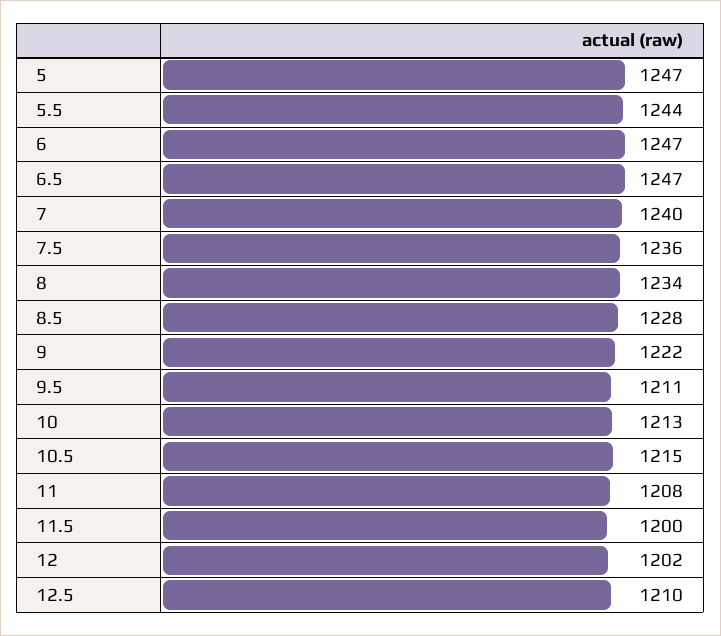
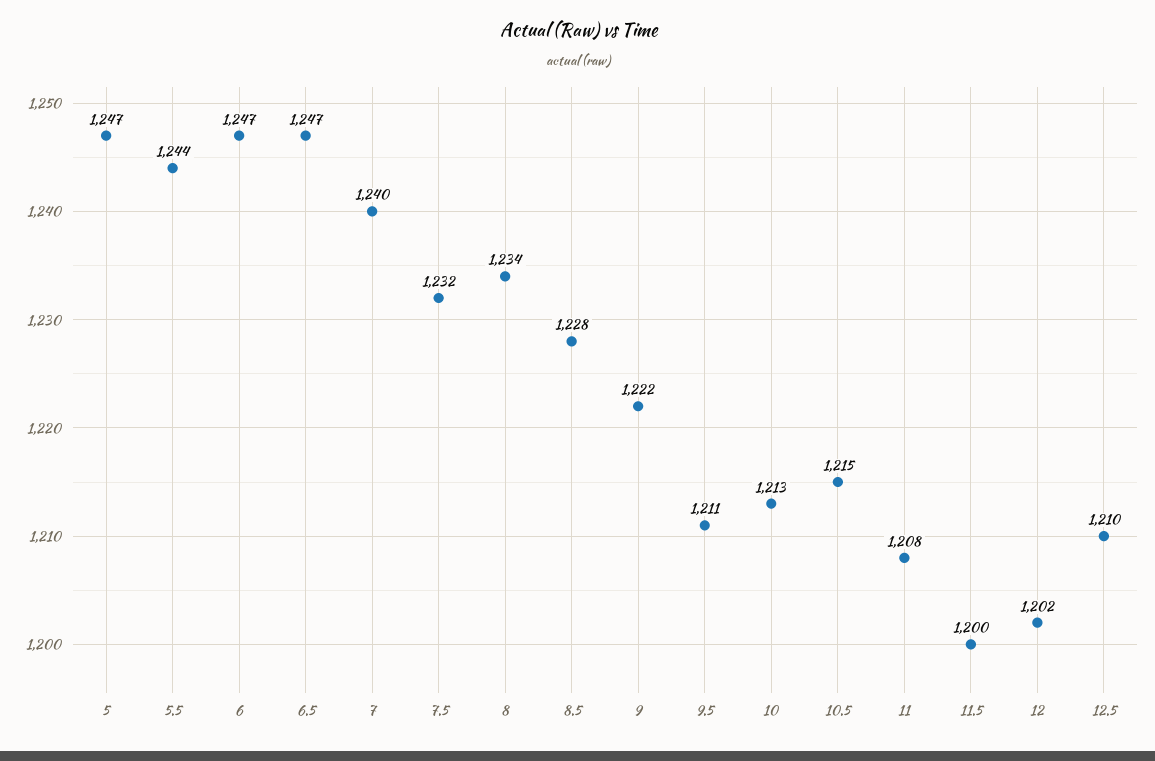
7.5: 1236 -> 1232

